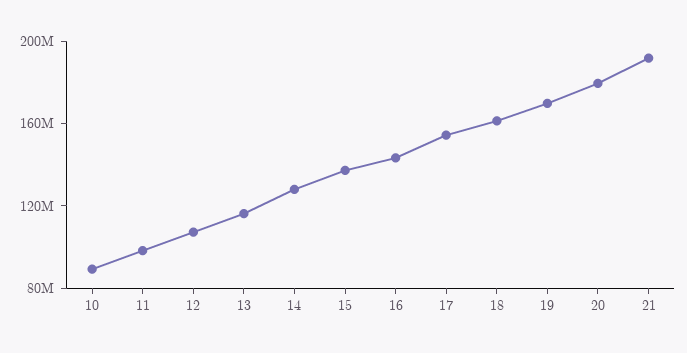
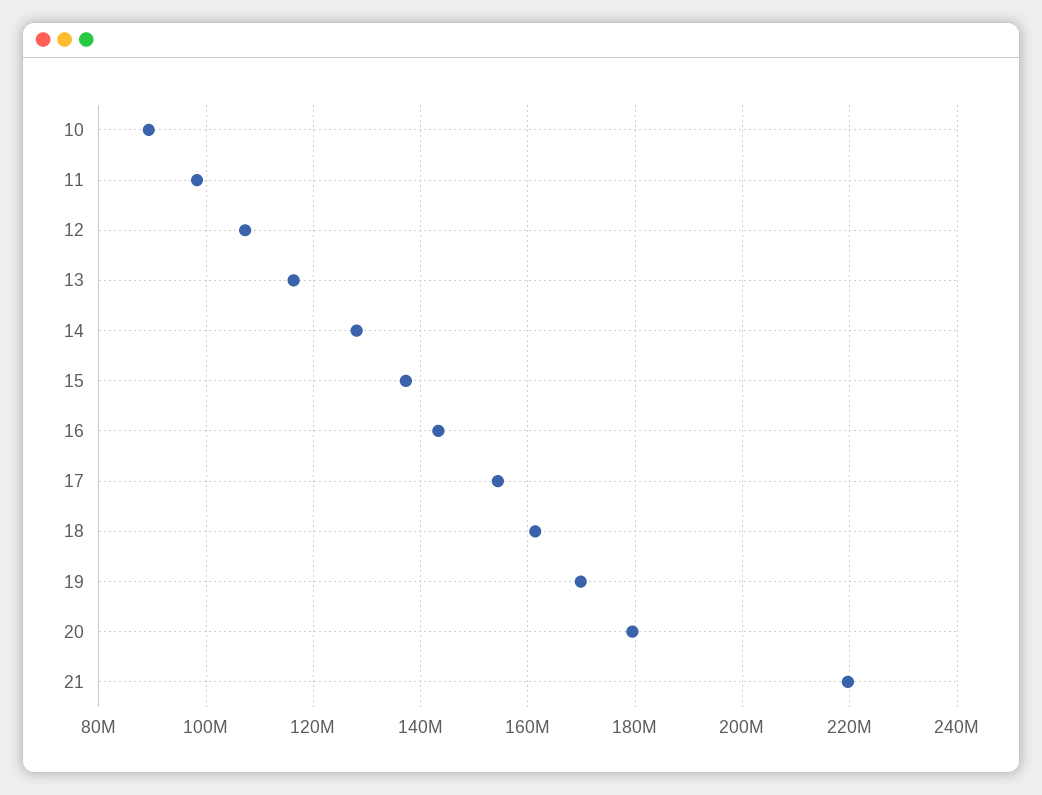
21: 190000000 -> 220000000

